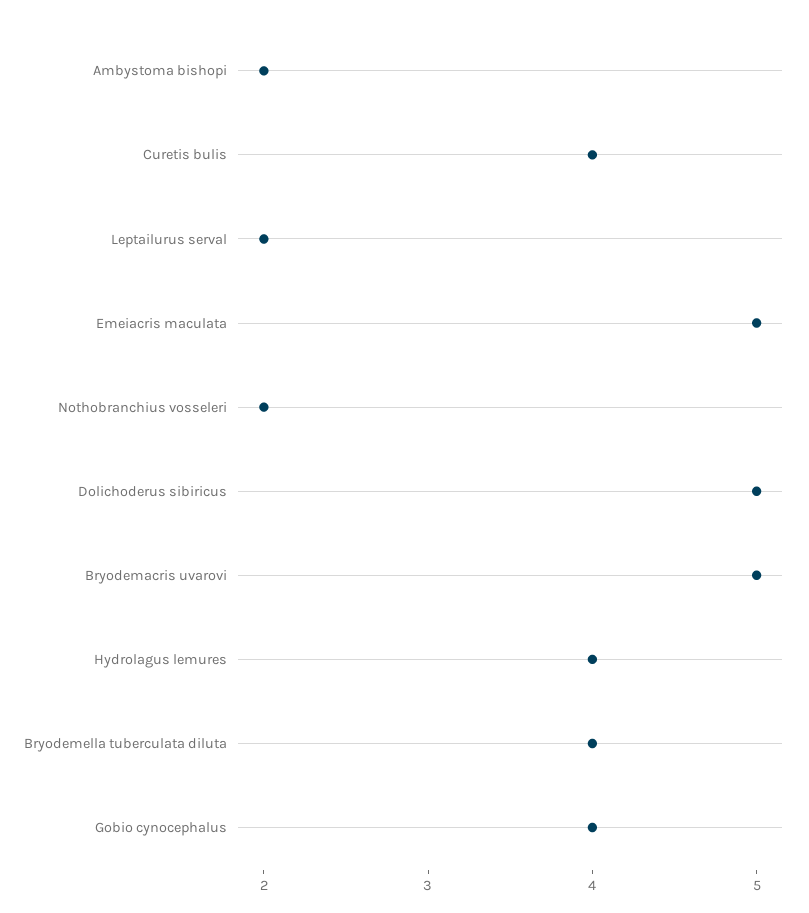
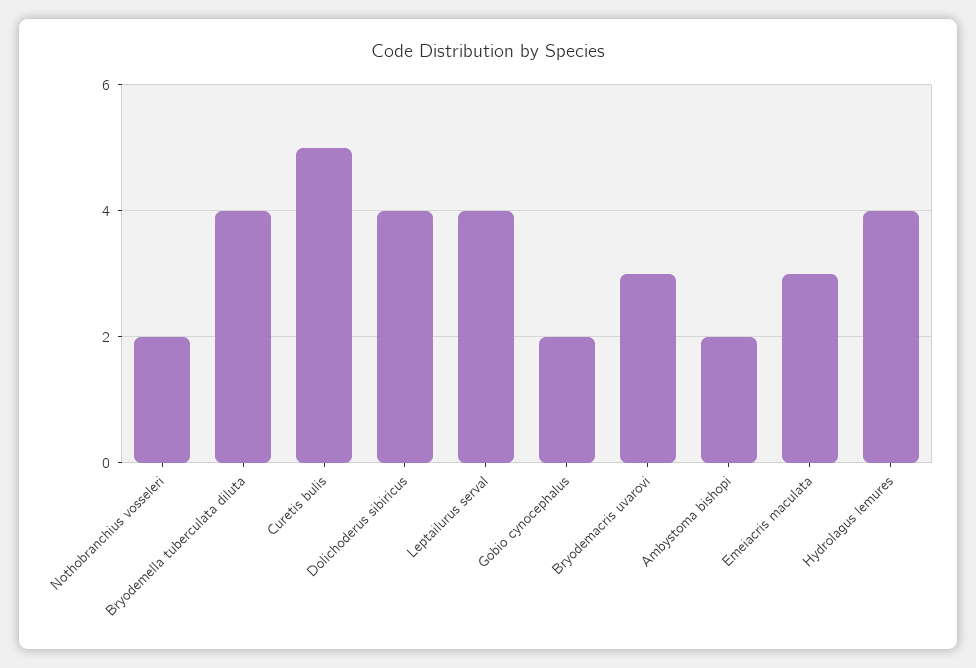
Curetis bulis: 4 -> 5
Leptailurus serval: 2 -> 4
Emeiacris maculata: 5 -> 3
Dolichoderus sibiricus: 5 -> 4
Bryodemacris uvarovi: 5 -> 3
Gobio cynocephalus: 4 -> 2

